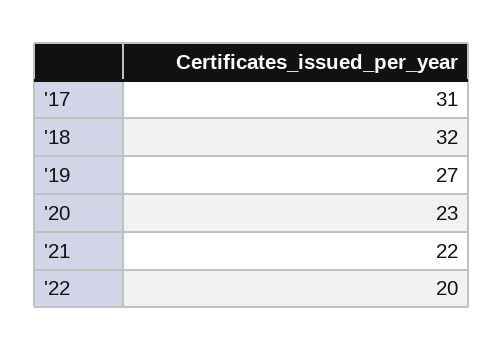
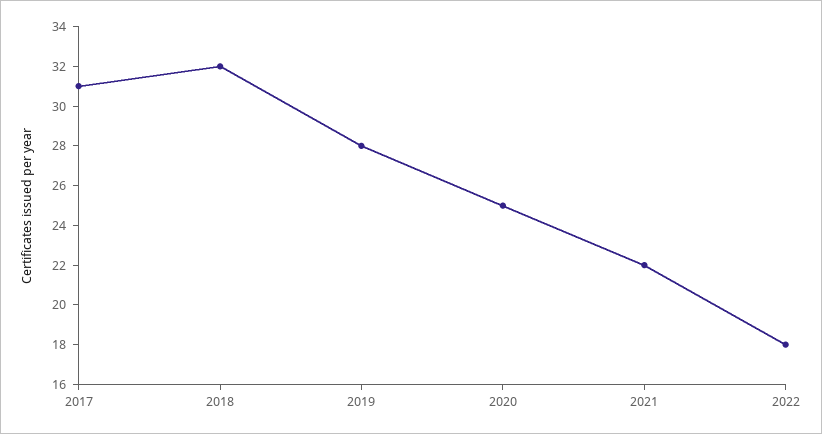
'19: 27 -> 28
'20: 23 -> 25
'22: 20 -> 18

